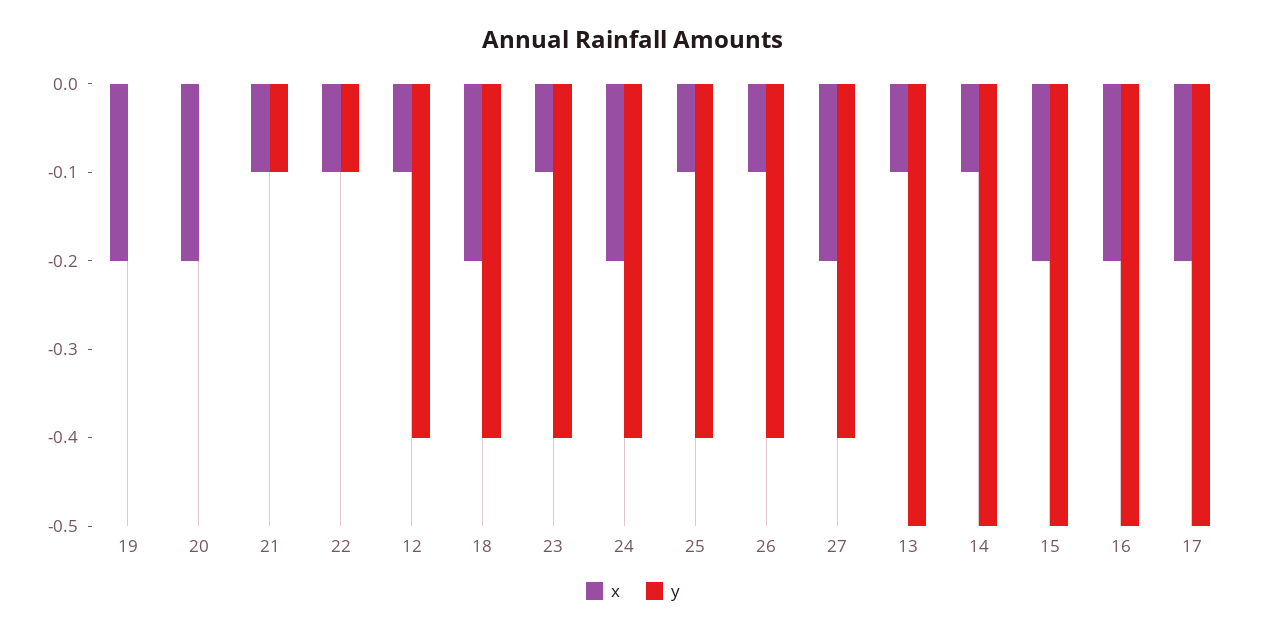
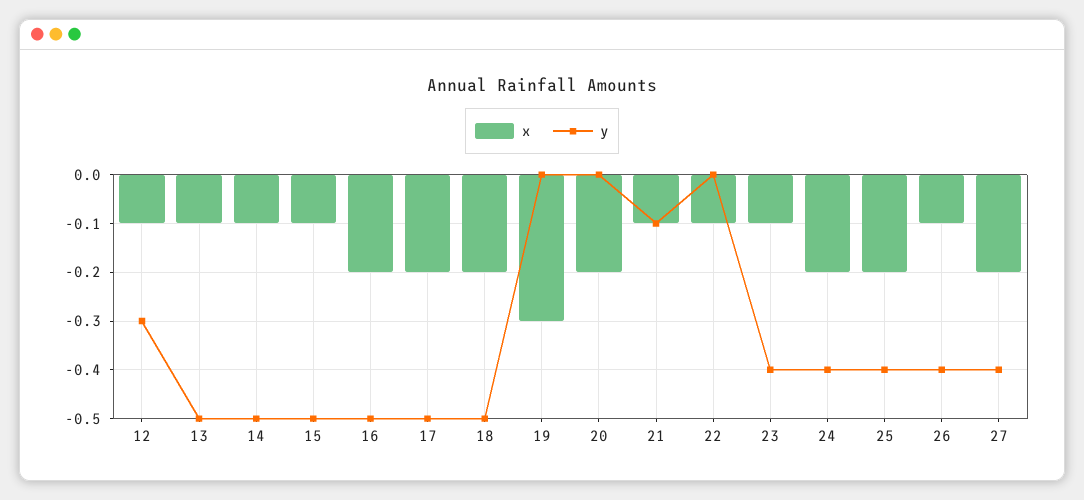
x, 19: -0.2 -> -0.3
y, 22: -0.1 -> 0
y, 12: -0.4 -> -0.3
y, 18: -0.4 -> -0.5
x, 25: -0.1 -> -0.2
x, 15: -0.2 -> -0.1

